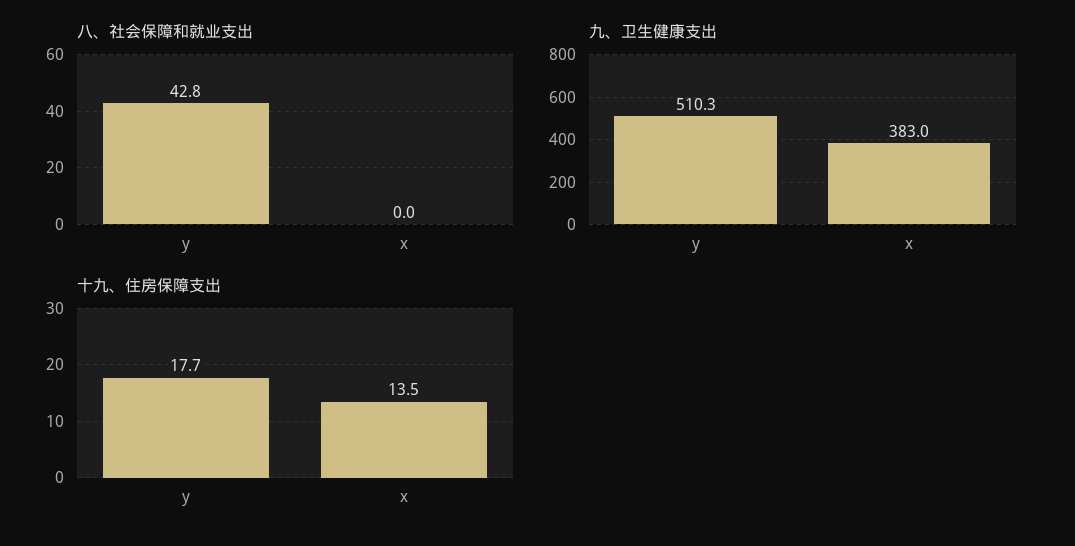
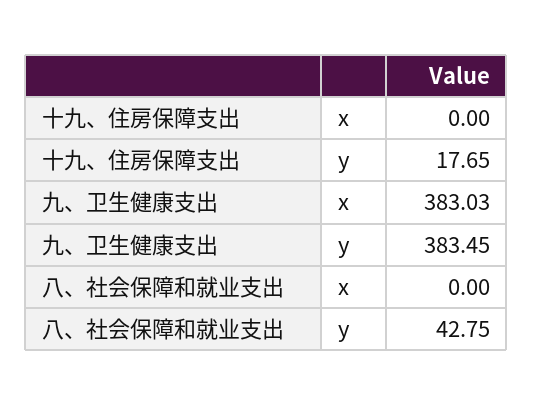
九、卫生健康支出, y: 510.3 -> 383.45
十九、住房保障支出, x: 13.5 -> 0

